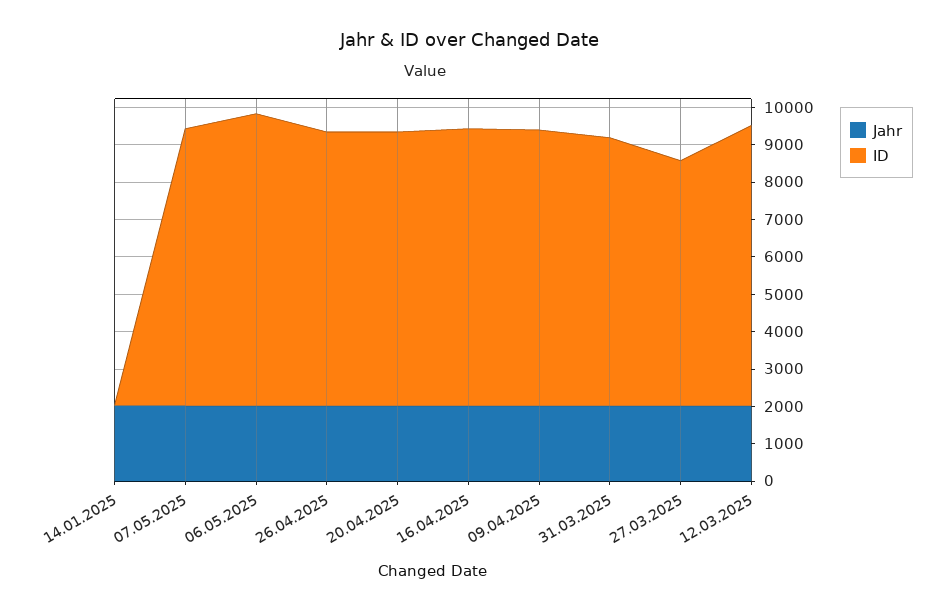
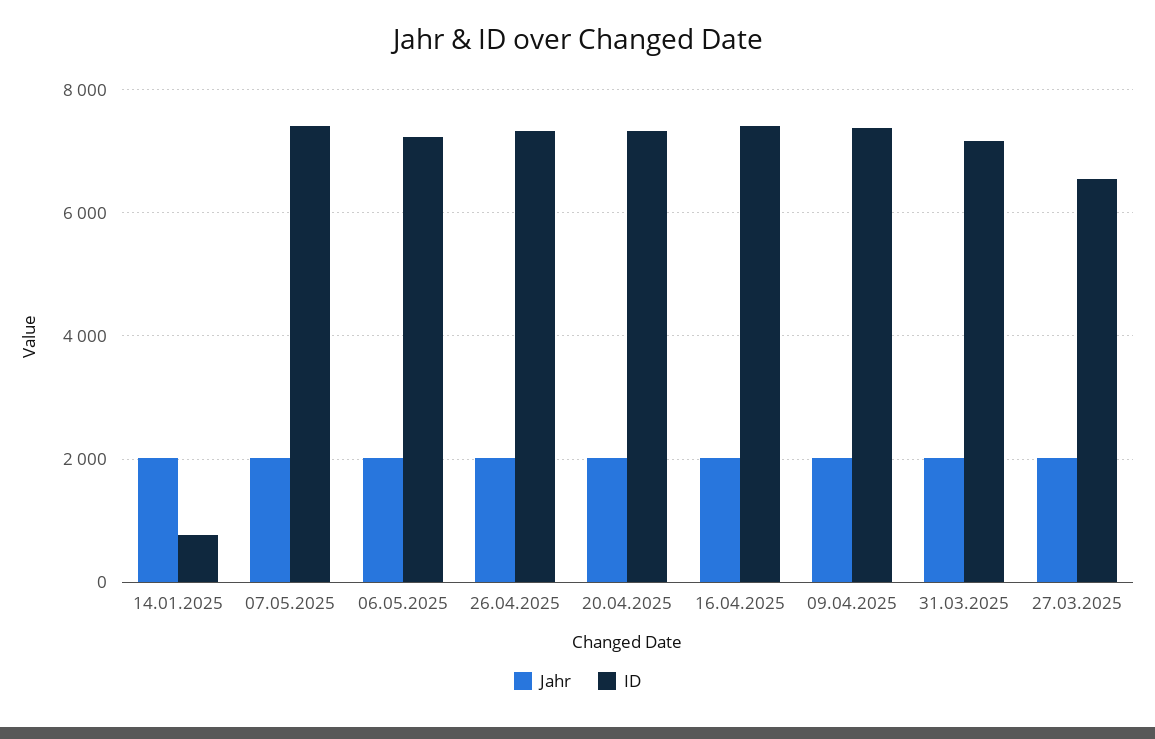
ID, 14.01.2025: 0 -> 800
ID, 06.05.2025: 7750 -> 7200
Jahr, 12.03.2025: 2000 -> none
ID, 12.03.2025: 7500 -> none

